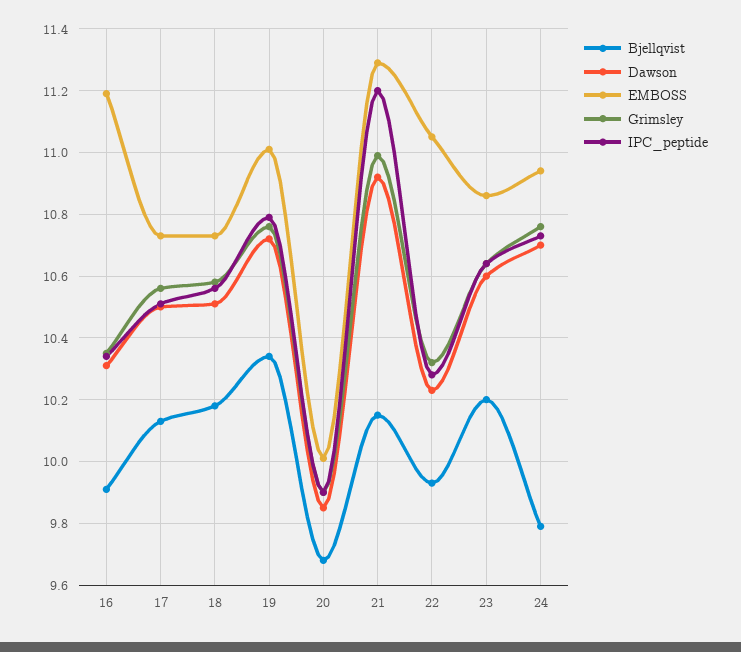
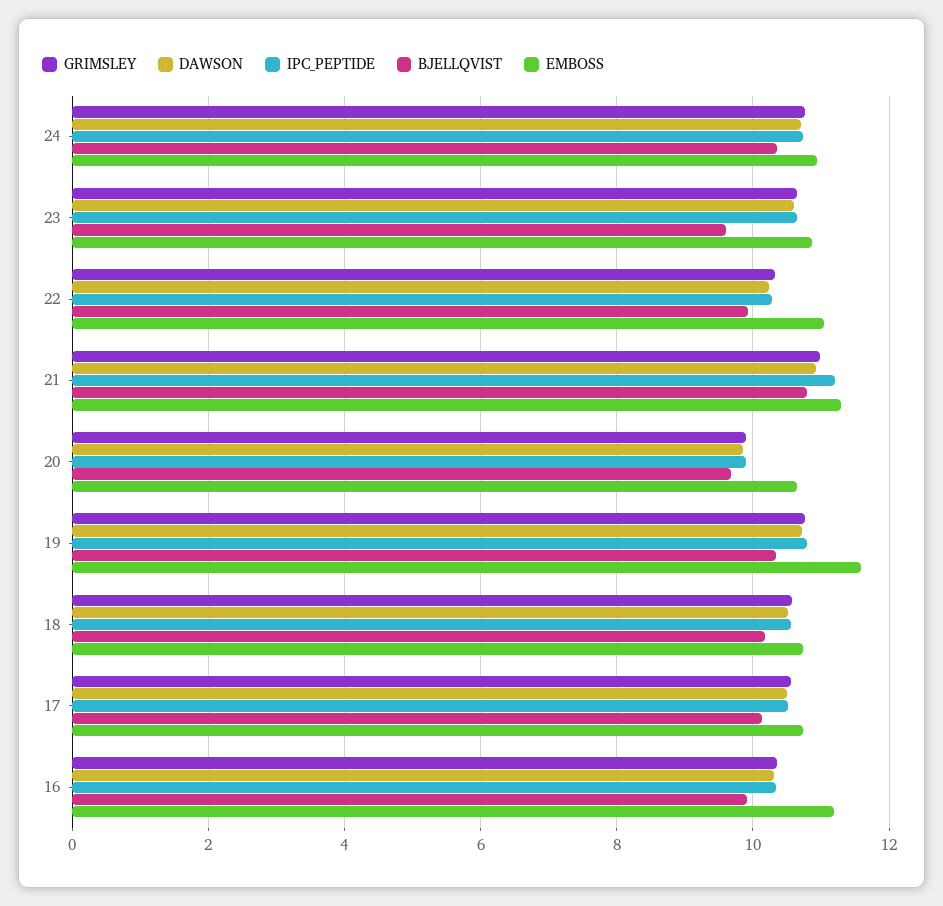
EMBOSS, 19: 11 -> 11.6
EMBOSS, 20: 10 -> 10.6
Bjellqvist, 21: 10.15 -> 10.8
Bjellqvist, 23: 10.2 -> 9.6
Bjellqvist, 24: 9.8 -> 10.4

